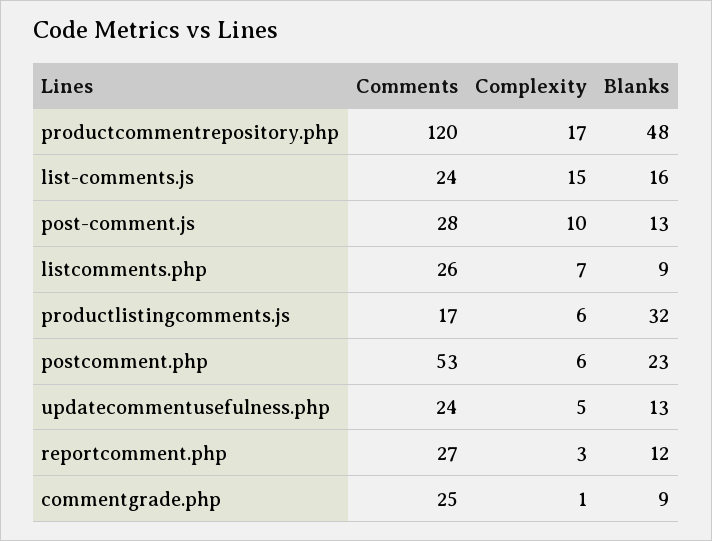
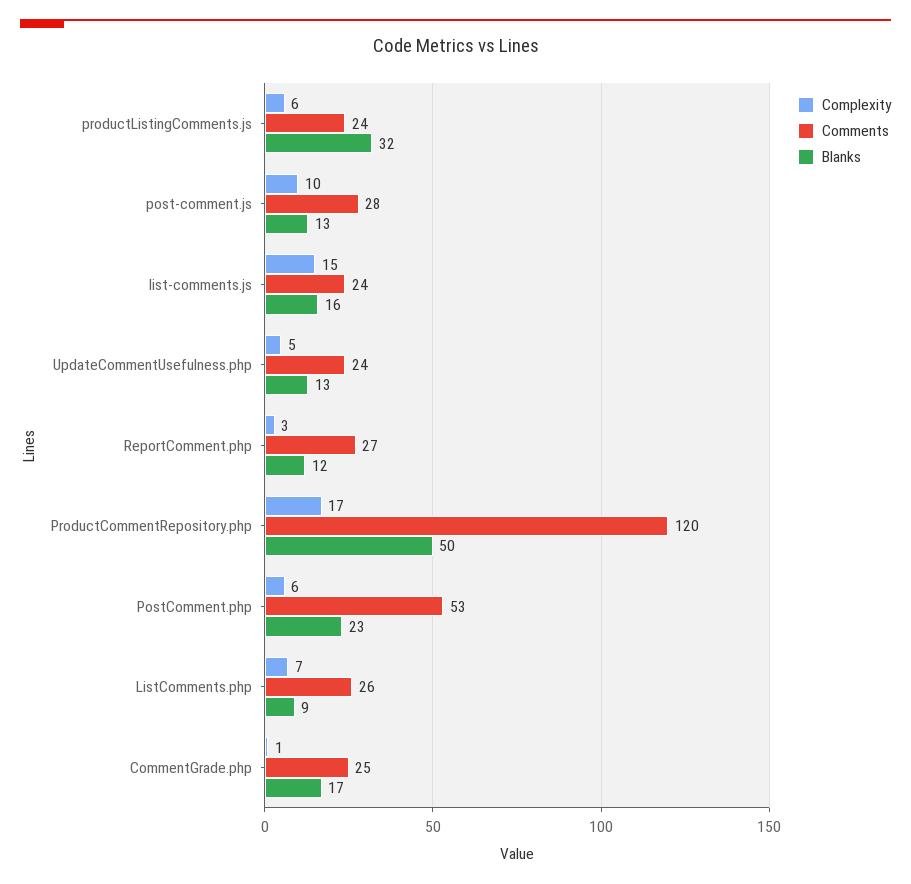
Blanks, productcommentrepository.php: 48 -> 50
Comments, productlistingcomments.js: 17 -> 24
Blanks, commentgrade.php: 9 -> 17

